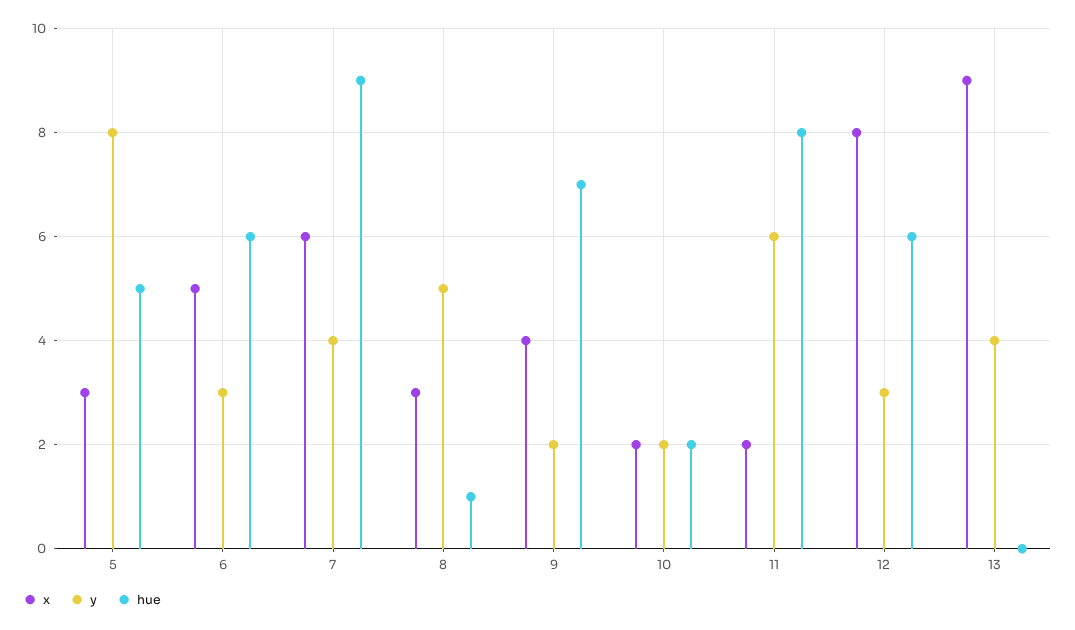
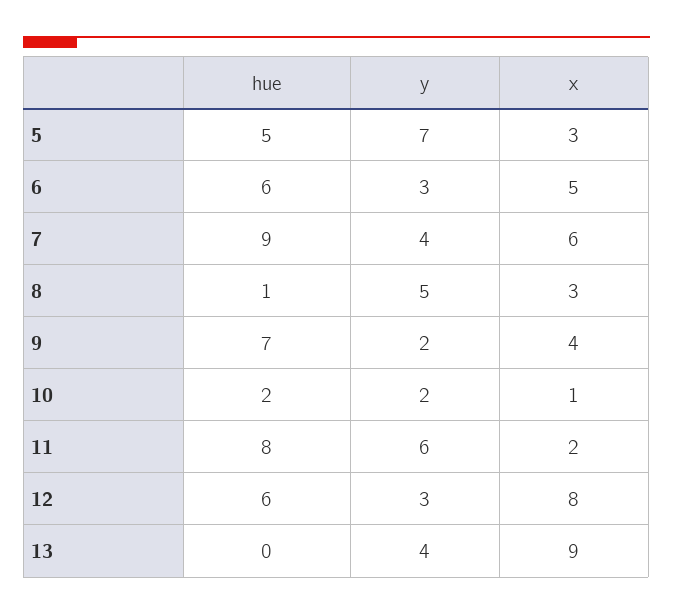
y, 5: 8 -> 7
x, 10: 2 -> 1

